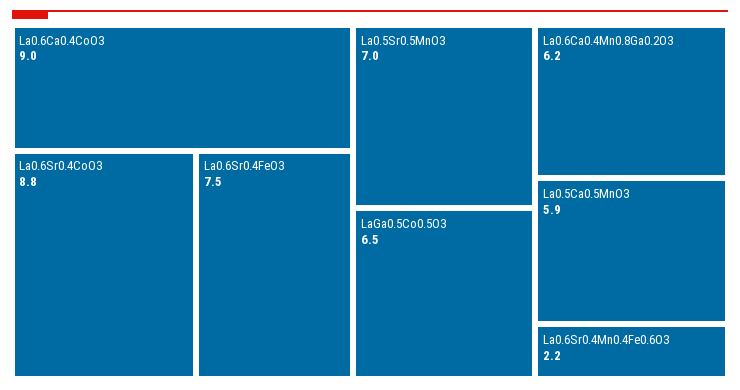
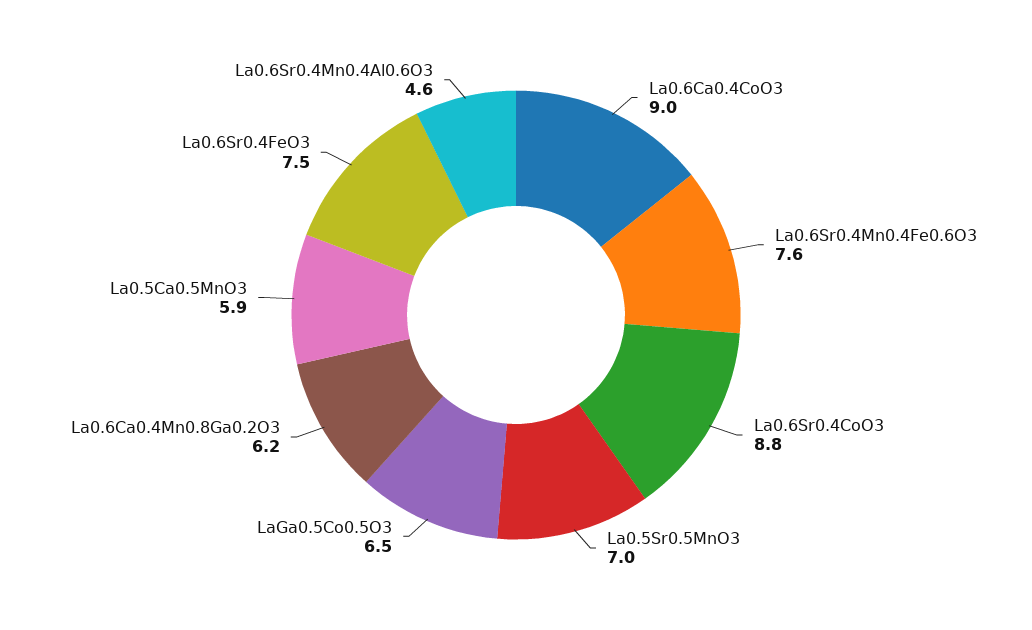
La0.6Sr0.4Mn0.4Fe0.6O3: 2.2 -> 7.6
La0.6Sr0.4Mn0.4Al0.6O3: none -> 4.6

